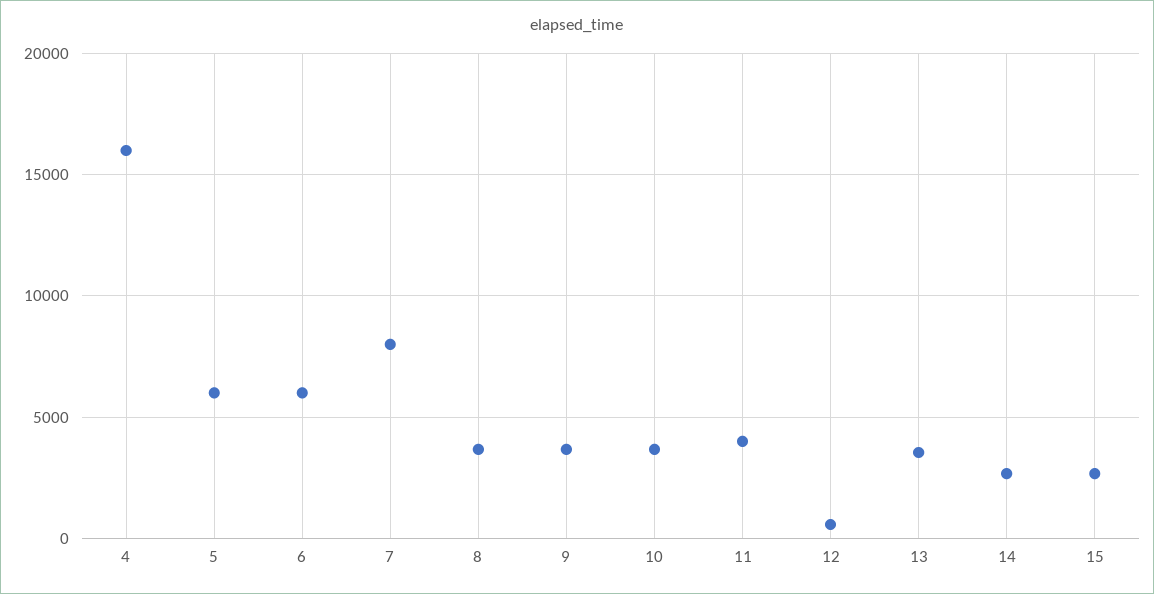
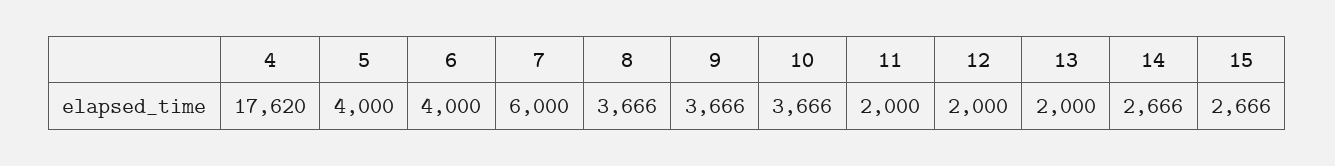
4: 16000 -> 17620
5: 6000 -> 4000
6: 6000 -> 4000
7: 8000 -> 6000
11: 4000 -> 2000
12: 500 -> 2000
13: 3500 -> 2000

